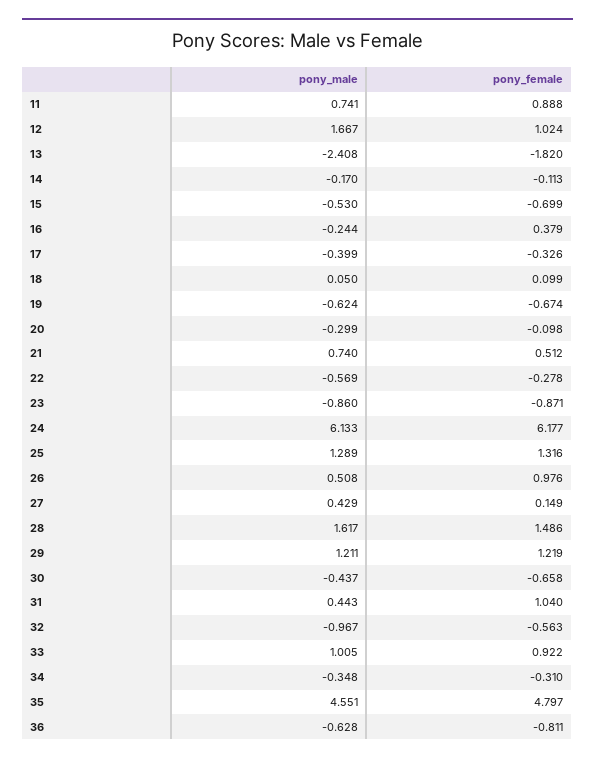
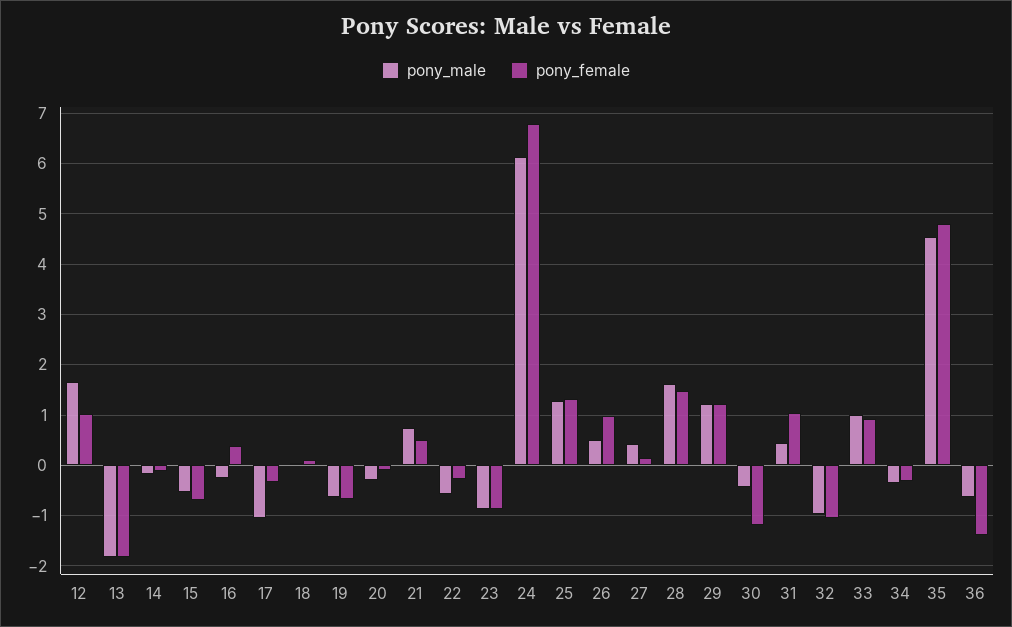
pony_male, 11: 0.741 -> none
pony_female, 11: 0.888 -> none
pony_male, 13: -2.408 -> -1.8
pony_male, 17: -0.399 -> -1
pony_female, 24: 6.177 -> 6.8
pony_female, 30: -0.658 -> -1.2
pony_female, 32: -0.563 -> -1
pony_female, 36: -0.811 -> -1.4

